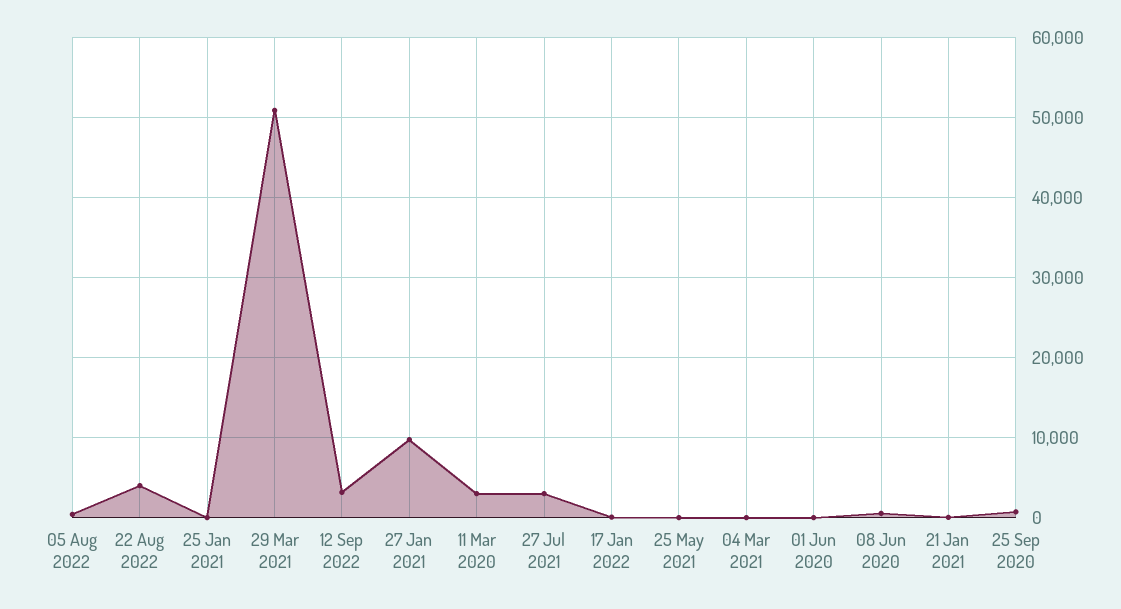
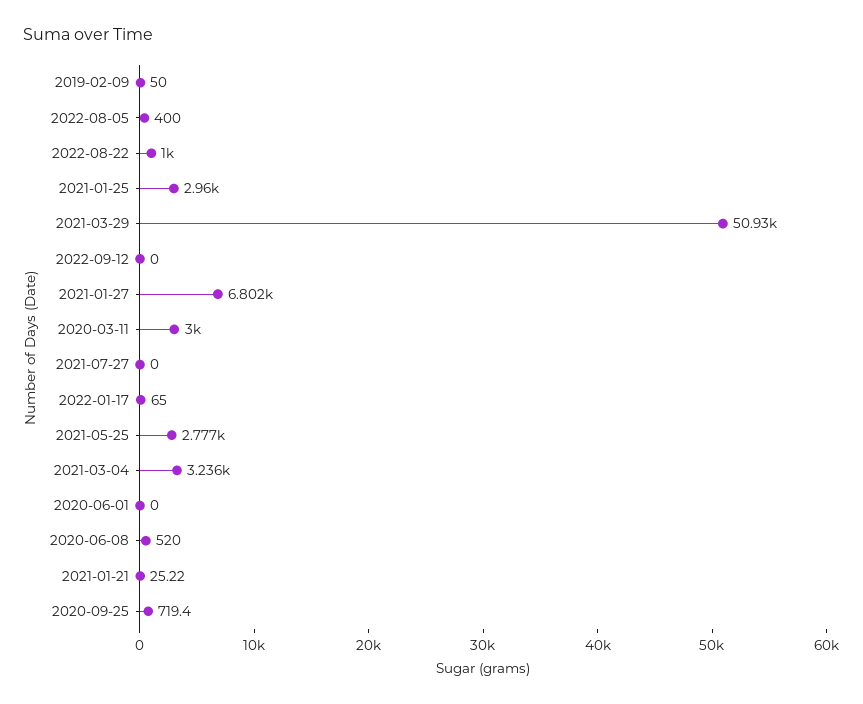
22 Aug 2022: 4000 -> 1000
25 Jan 2021: 0 -> 2960
12 Sep 2022: 3000 -> 0
27 Jan 2021: 10000 -> 6802
27 Jul 2021: 3000 -> 0
25 May 2021: 0 -> 2777
04 Mar 2021: 0 -> 3236
2019-02-09: none -> 50

